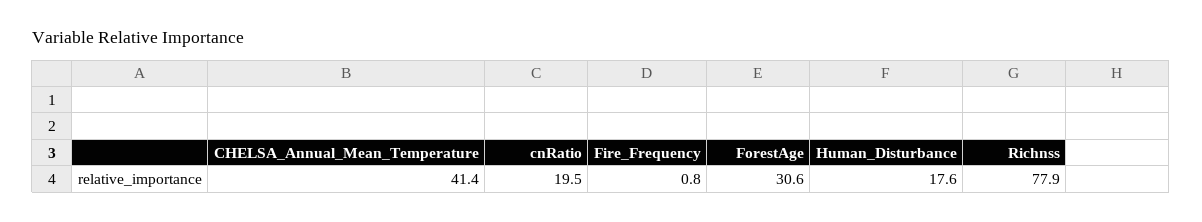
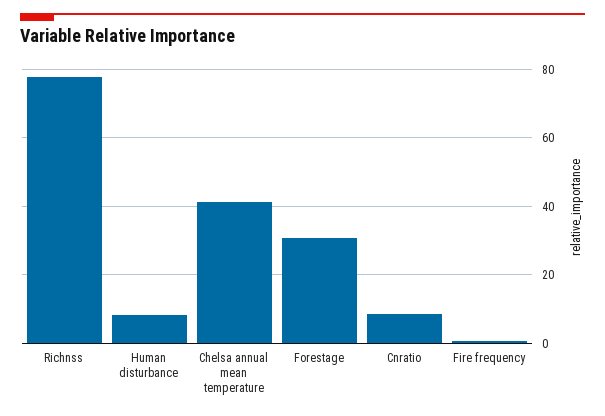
cnRatio: 19.5 -> 8
Human_Disturbance: 17.6 -> 8

